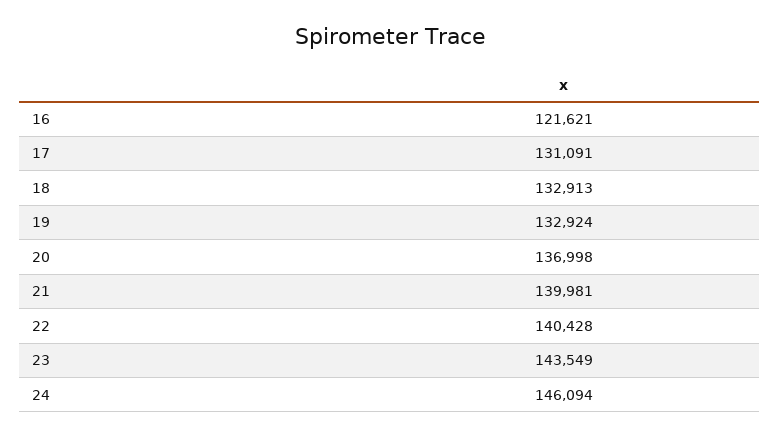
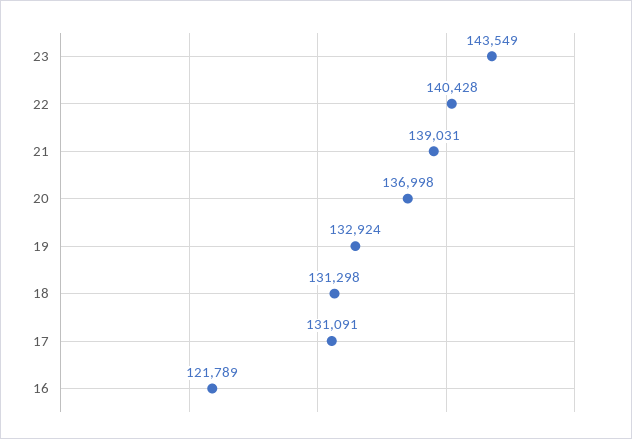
16: 121621 -> 121789
18: 132913 -> 131298
21: 139981 -> 139031
24: 146094 -> none

